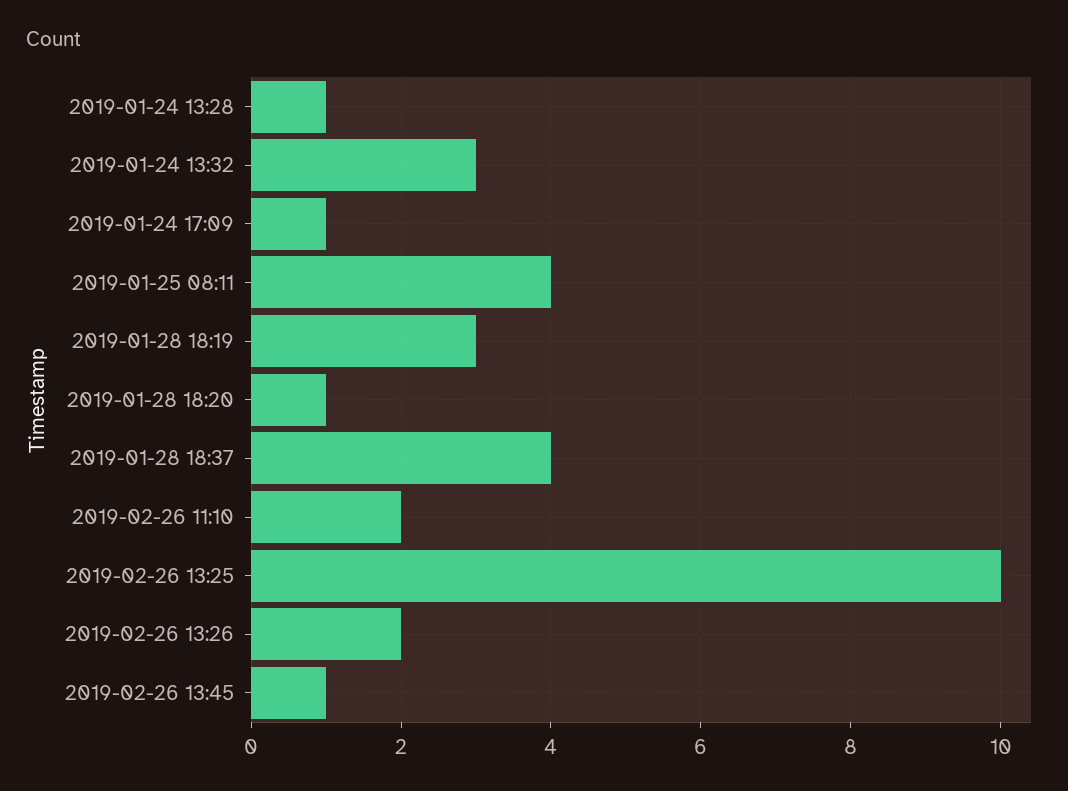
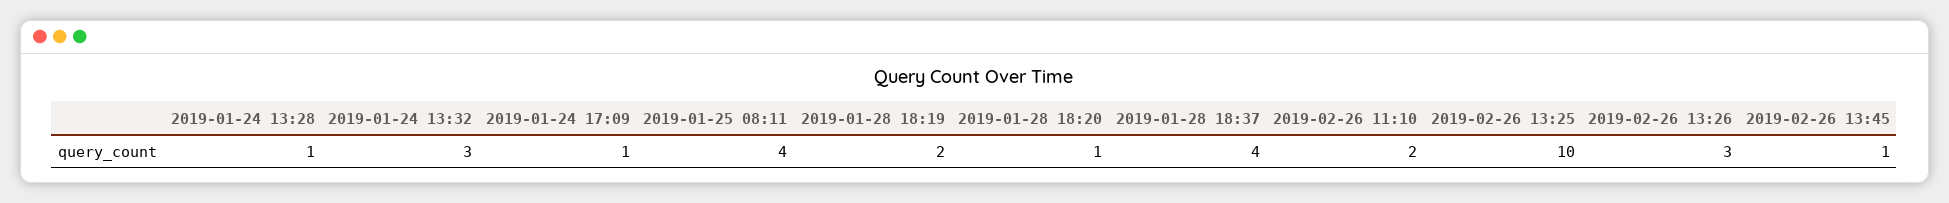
2019-01-28 18:19: 3 -> 2
2019-02-26 13:26: 2 -> 3

